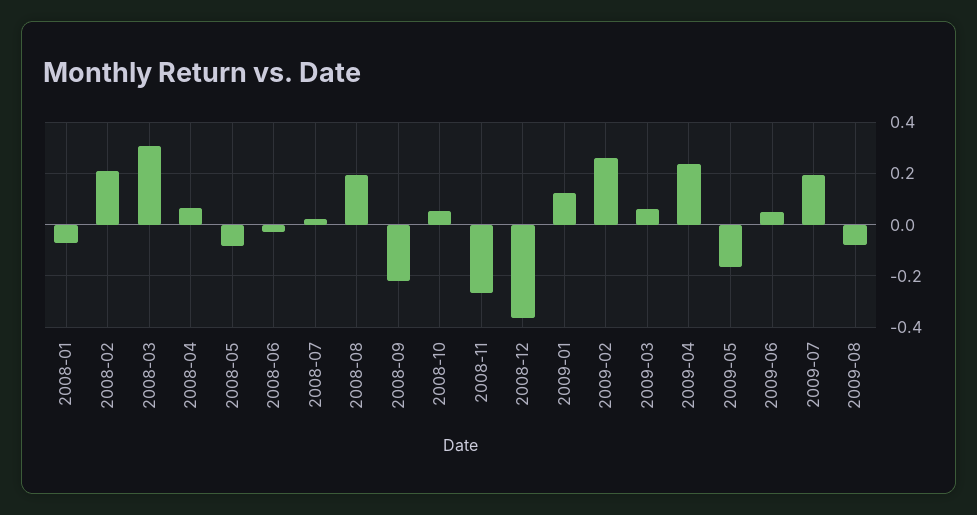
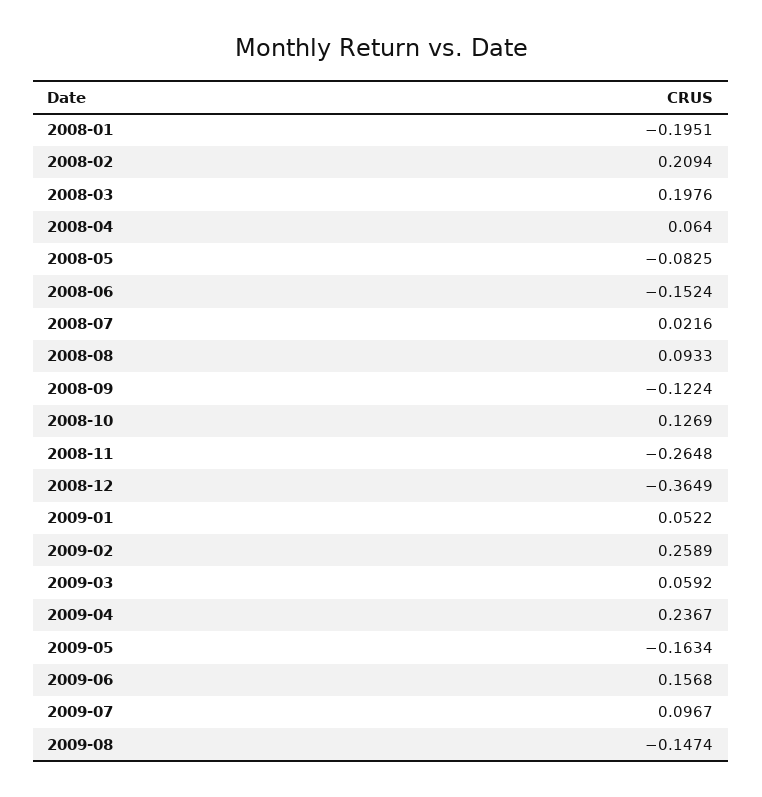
2008-01: -0.075 -> -0.1951
2008-03: 0.3 -> 0.1976
2008-06: -0.025 -> -0.1524
2008-08: 0.2 -> 0.0933
2008-09: -0.225 -> -0.1224
2008-10: 0.05 -> 0.1269
2009-01: 0.125 -> 0.0522
2009-06: 0.05 -> 0.1568
2009-07: 0.2 -> 0.0967
2009-08: -0.075 -> -0.1474

